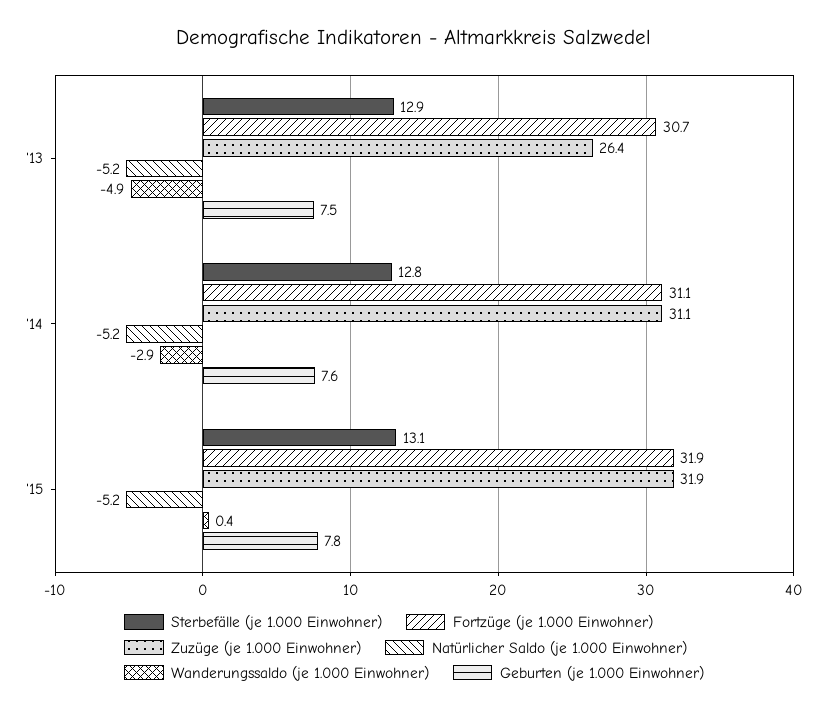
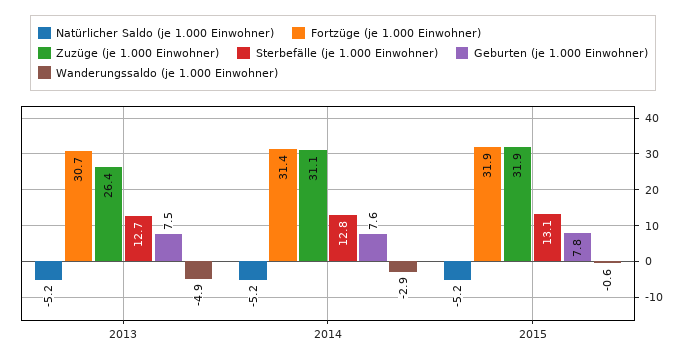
Sterbefälle (je 1.000 Einwohner), '13: 12.9 -> 12.7
Fortzüge (je 1.000 Einwohner), '14: 31.1 -> 31.4
Wanderungssaldo (je 1.000 Einwohner), '15: 0.4 -> -0.6

